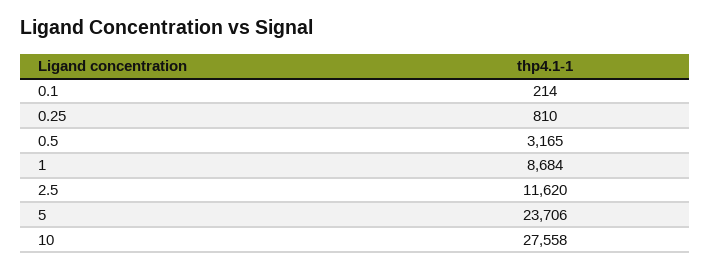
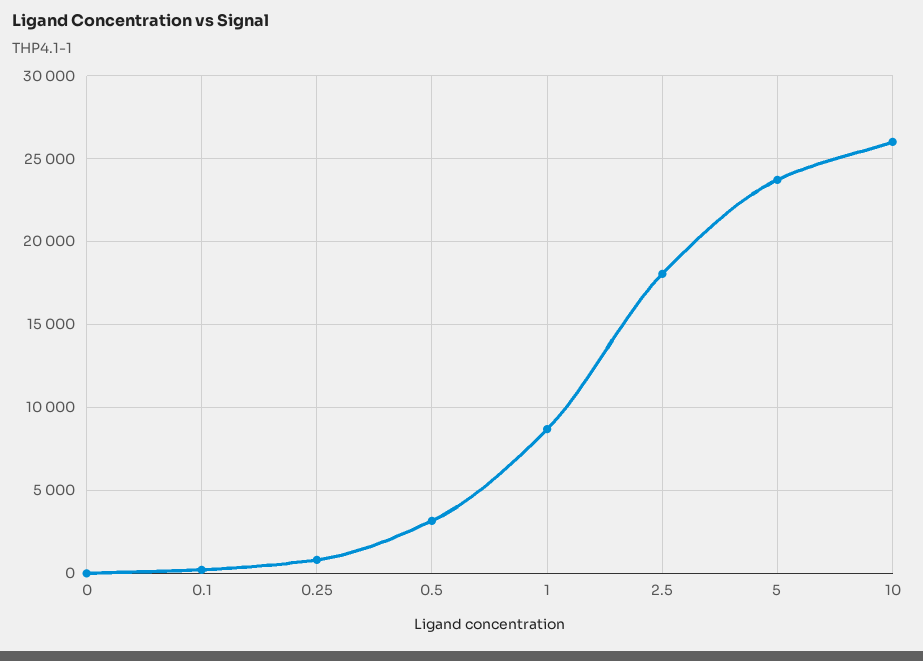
2.5: 11620 -> 18000
10: 27558 -> 26000
0: none -> 0

